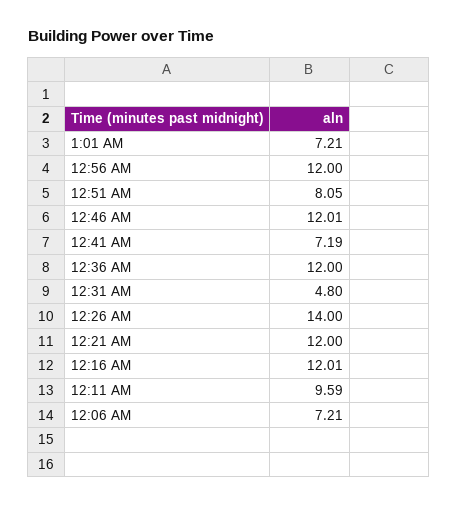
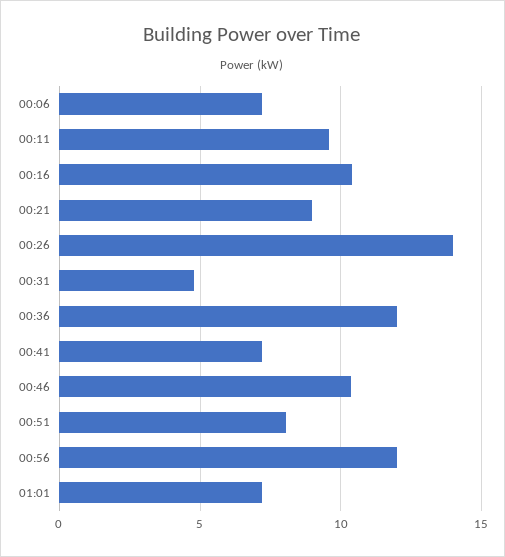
12:46 AM: 12.01 -> 10.5
12:21 AM: 12 -> 9
12:16 AM: 12.01 -> 10.5

